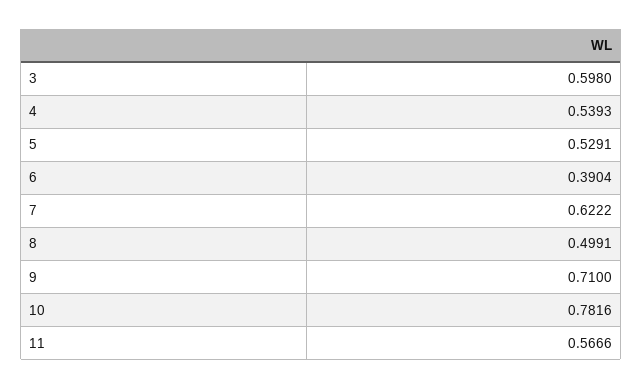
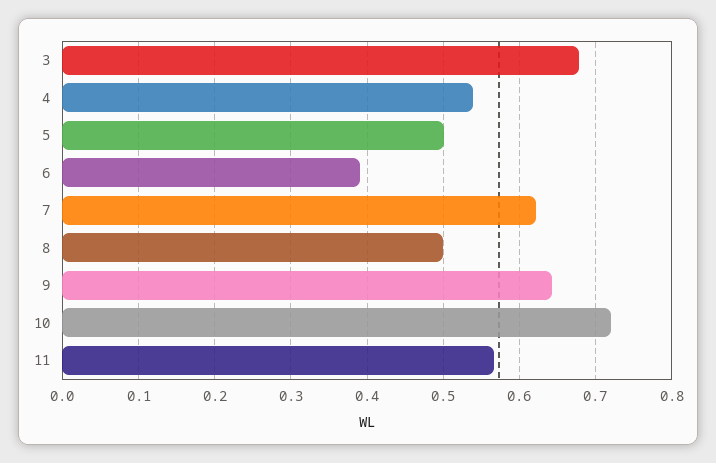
3: 0.598 -> 0.68
5: 0.5291 -> 0.5
9: 0.71 -> 0.64
10: 0.7816 -> 0.72

